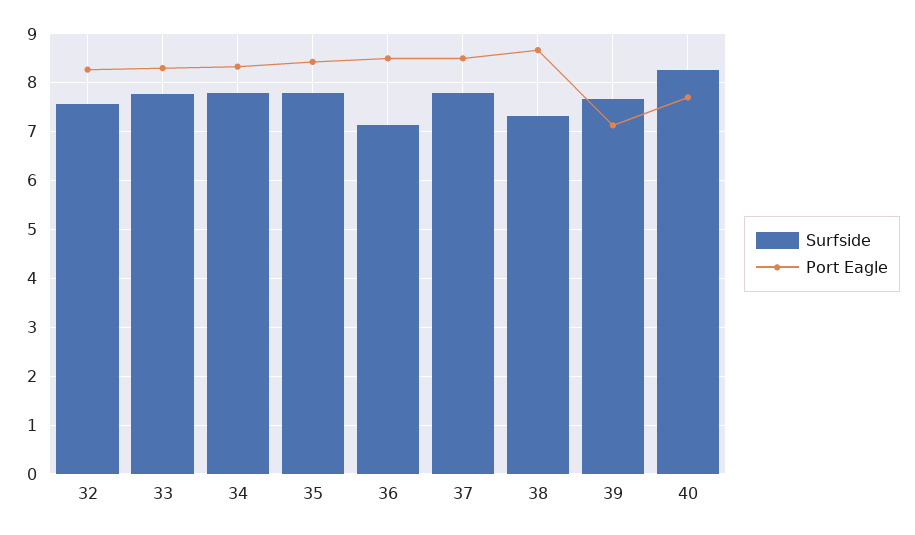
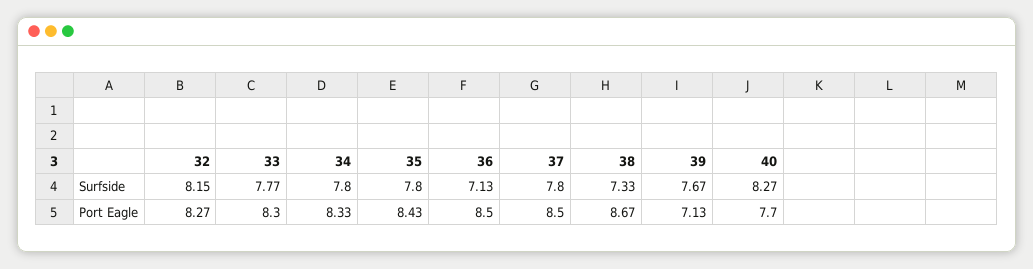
Surfside, 32: 7.6 -> 8.15

